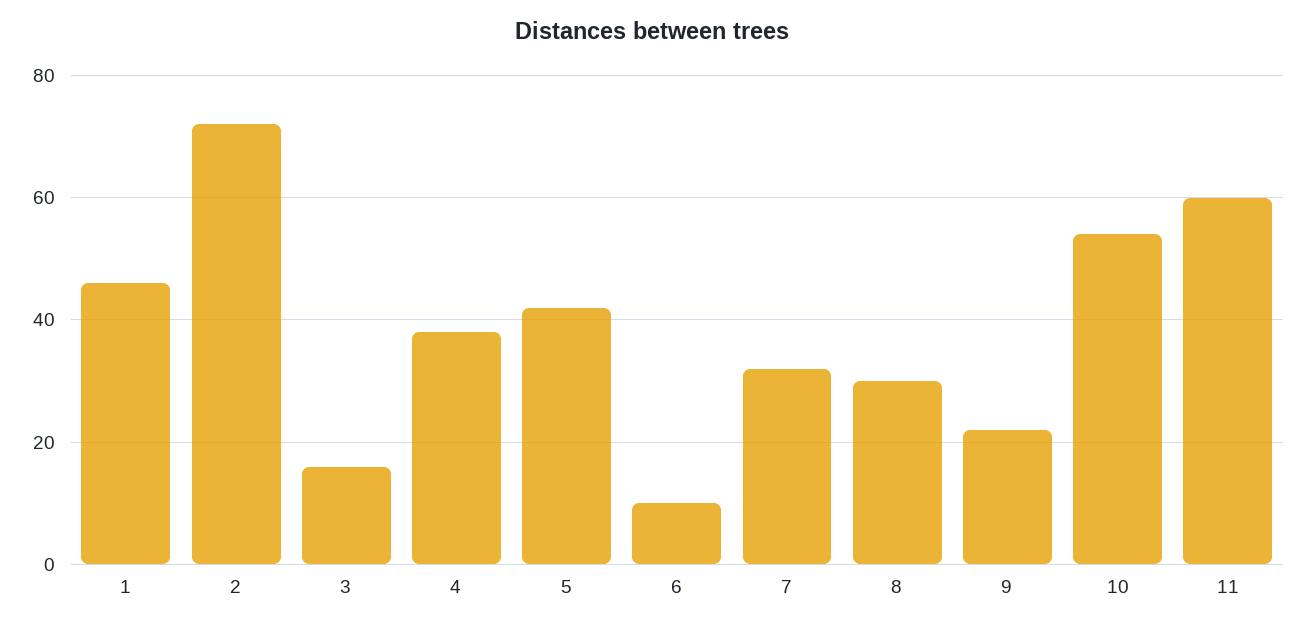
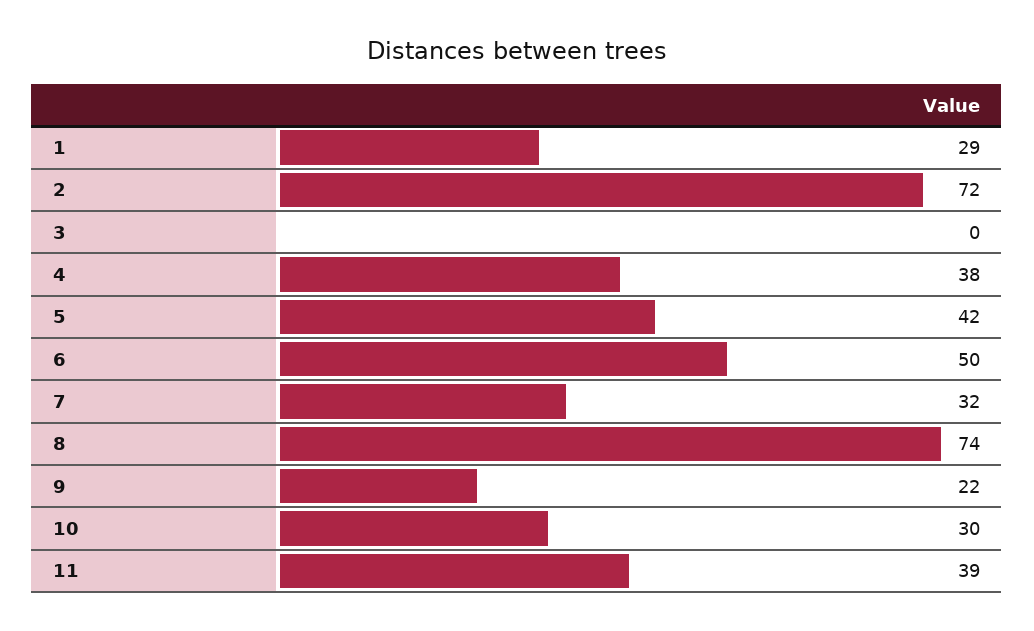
1: 45 -> 29
3: 15 -> 0
6: 10 -> 50
8: 30 -> 74
10: 55 -> 30
11: 60 -> 39

